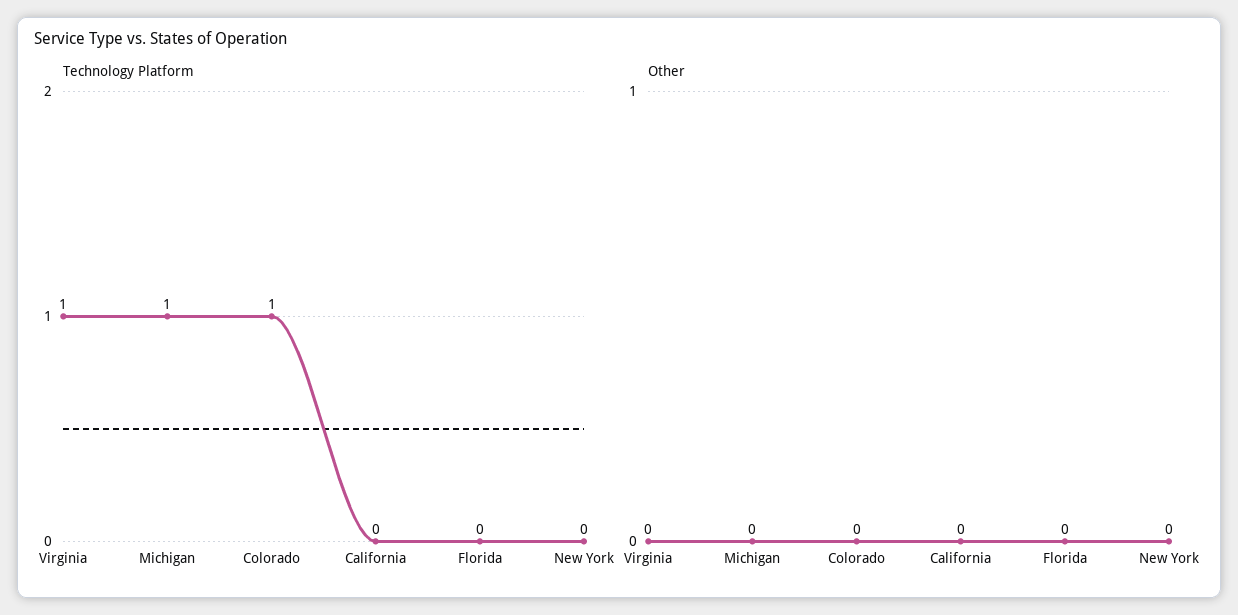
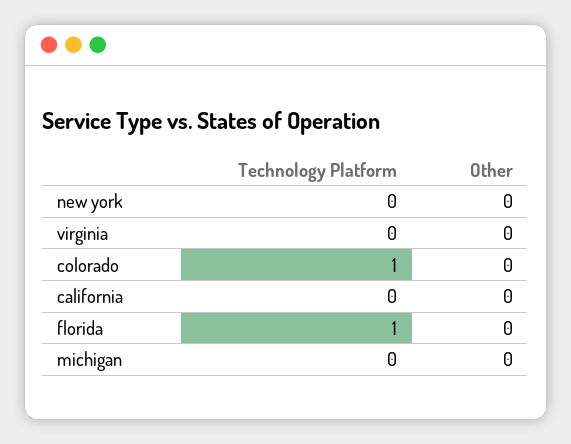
Technology Platform, Virginia: 1 -> 0
Technology Platform, Michigan: 1 -> 0
Technology Platform, Florida: 0 -> 1

